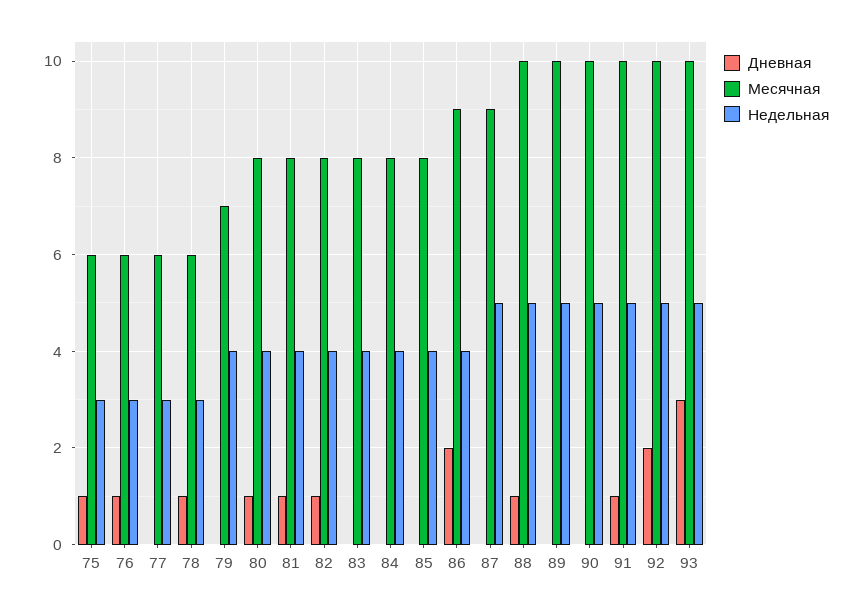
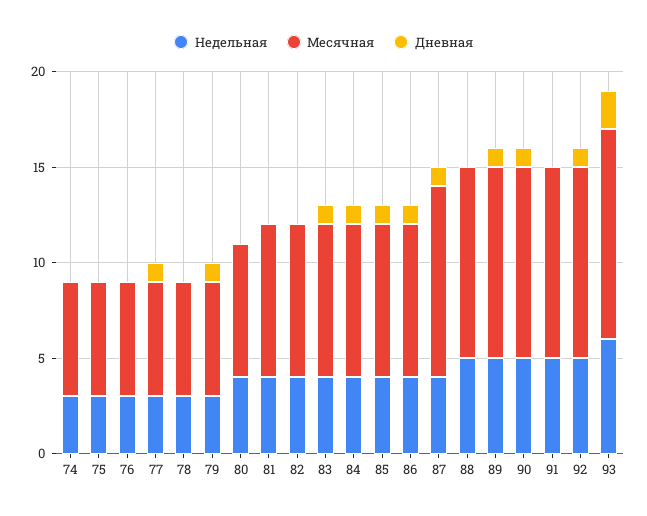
Дневная, 75: 1 -> 0
Дневная, 76: 1 -> 0
Дневная, 77: 0 -> 1
Дневная, 78: 1 -> 0
Дневная, 79: 0 -> 1
Месячная, 79: 7 -> 6
Недельная, 79: 4 -> 3
Дневная, 80: 1 -> 0
Месячная, 80: 8 -> 7
Дневная, 81: 1 -> 0
Дневная, 82: 1 -> 0
Дневная, 83: 0 -> 1
Дневная, 84: 0 -> 1
Дневная, 85: 0 -> 1
Дневная, 86: 2 -> 1
Месячная, 86: 9 -> 8
Дневная, 87: 0 -> 1
Месячная, 87: 9 -> 10
Недельная, 87: 5 -> 4
Дневная, 88: 1 -> 0
Дневная, 89: 0 -> 1
Дневная, 90: 0 -> 1
Дневная, 91: 1 -> 0
Дневная, 92: 2 -> 1
Дневная, 93: 3 -> 2
Месячная, 93: 10 -> 11
Недельная, 93: 5 -> 6
Недельная, 74: none -> 3
Месячная, 74: none -> 6
Дневная, 74: none -> 0

